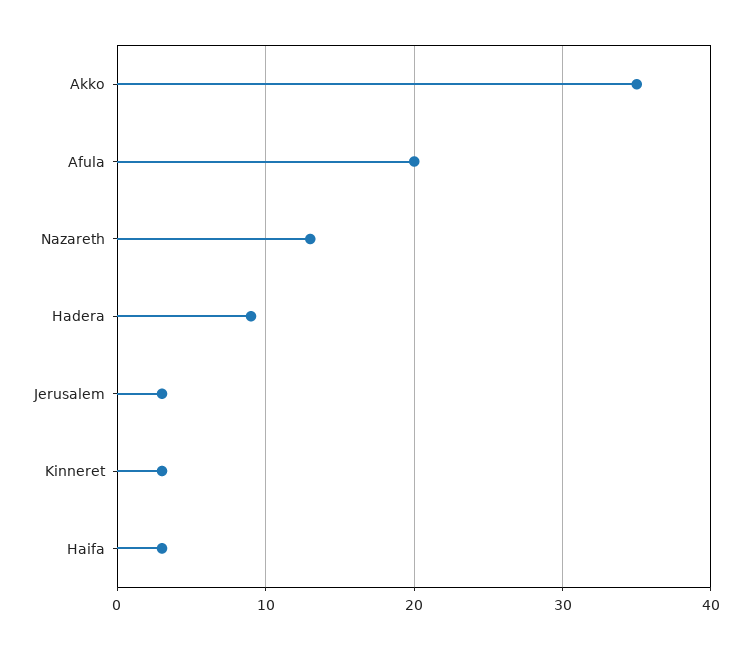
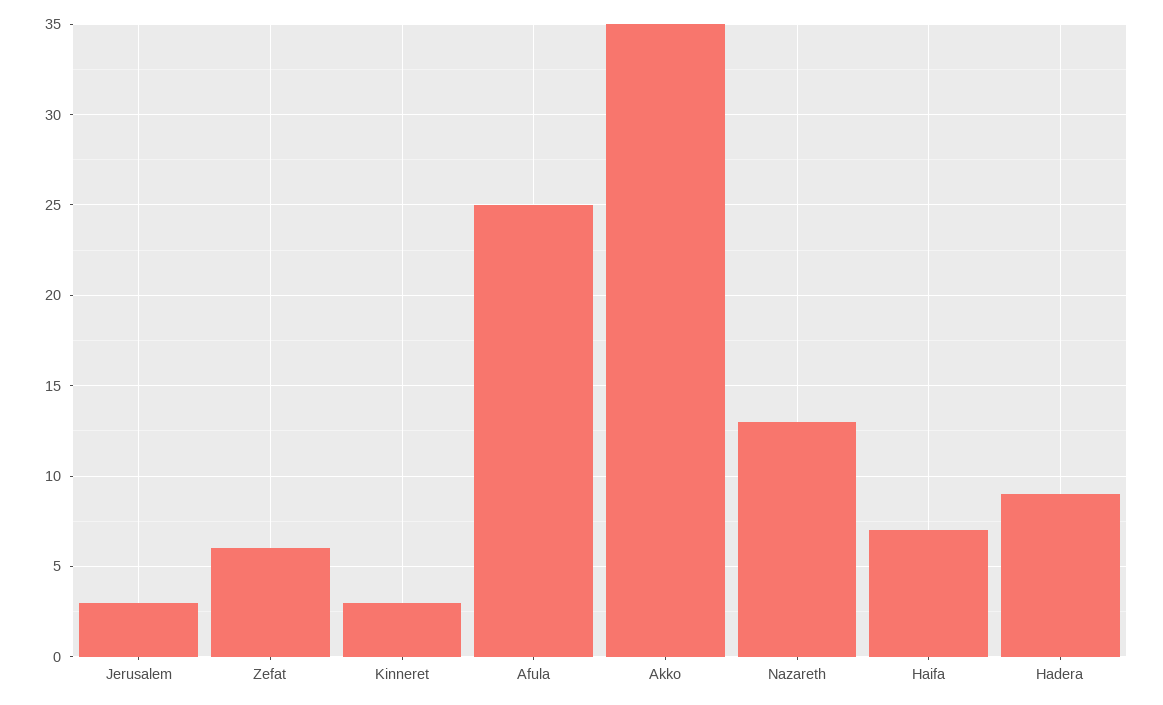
Afula: 20 -> 25
Haifa: 3 -> 7
Zefat: none -> 6

